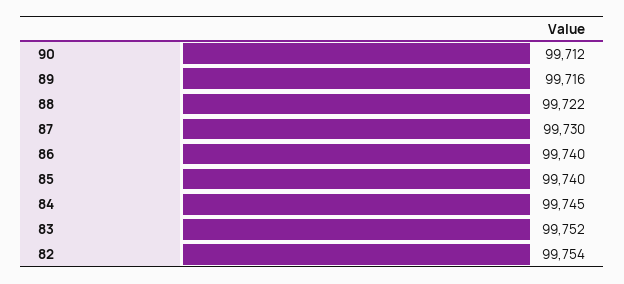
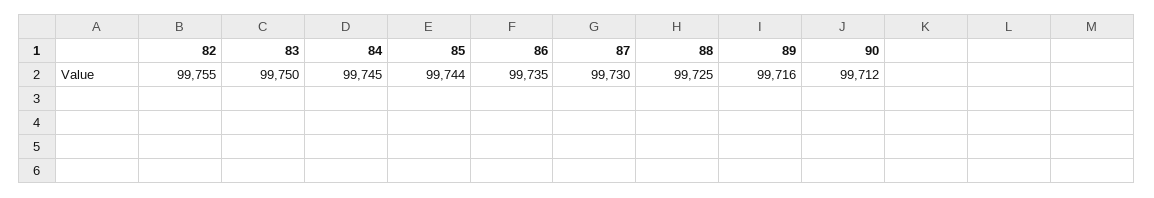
88: 99722 -> 99725
86: 99740 -> 99735
85: 99740 -> 99744
83: 99752 -> 99750
82: 99754 -> 99755

